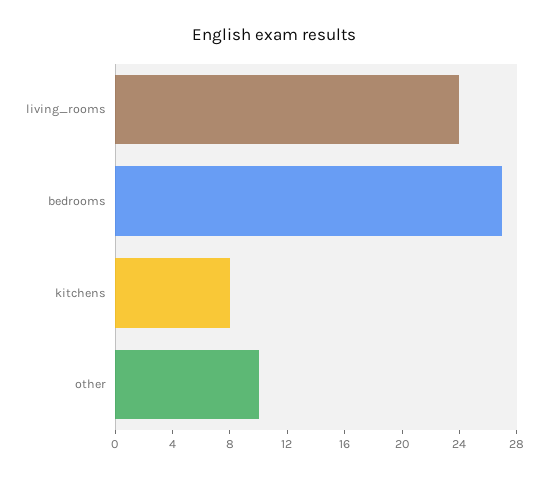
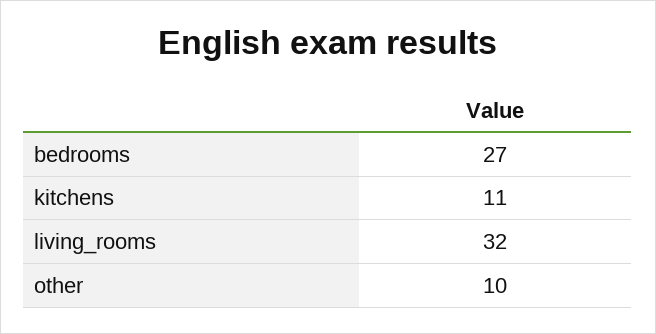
living_rooms: 24 -> 32
kitchens: 8 -> 11

